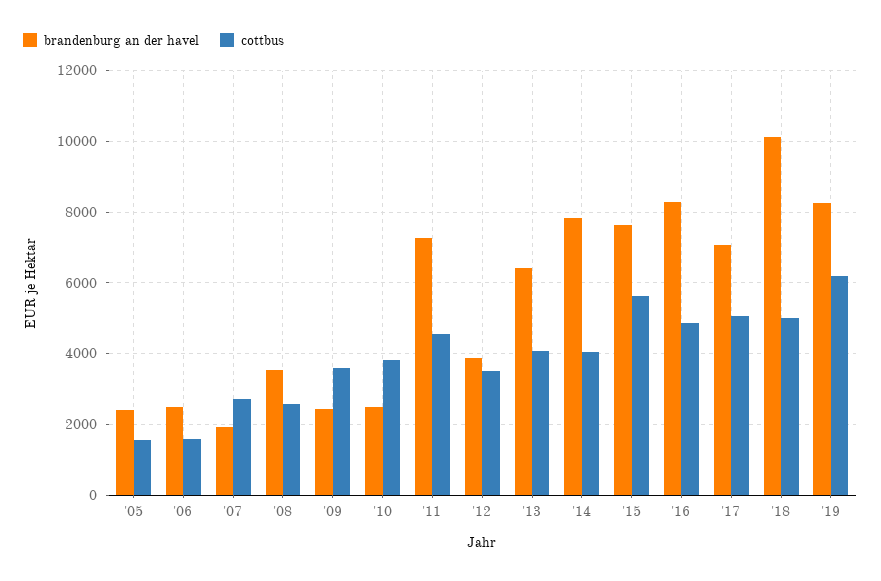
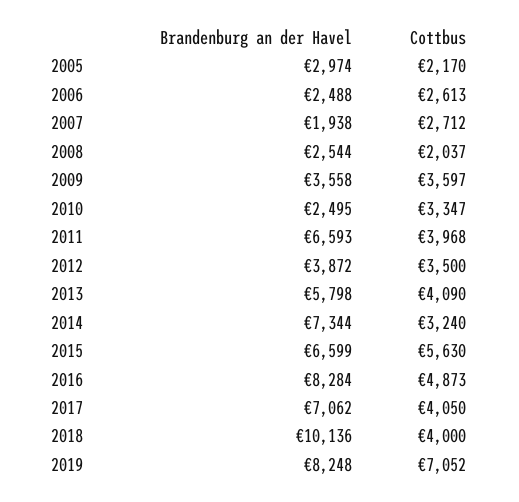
brandenburg an der havel, '05: 2400 -> 2974
cottbus, '05: 1600 -> 2170
cottbus, '06: 1600 -> 2613
brandenburg an der havel, '08: 3600 -> 2544
cottbus, '08: 2600 -> 2037
brandenburg an der havel, '09: 2400 -> 3558
cottbus, '10: 3800 -> 3347
brandenburg an der havel, '11: 7200 -> 6593
cottbus, '11: 4600 -> 3968
brandenburg an der havel, '13: 6400 -> 5798
brandenburg an der havel, '14: 7800 -> 7344
cottbus, '14: 4000 -> 3240
brandenburg an der havel, '15: 7600 -> 6599
cottbus, '17: 5000 -> 4050
cottbus, '18: 5000 -> 4000
cottbus, '19: 6200 -> 7052

